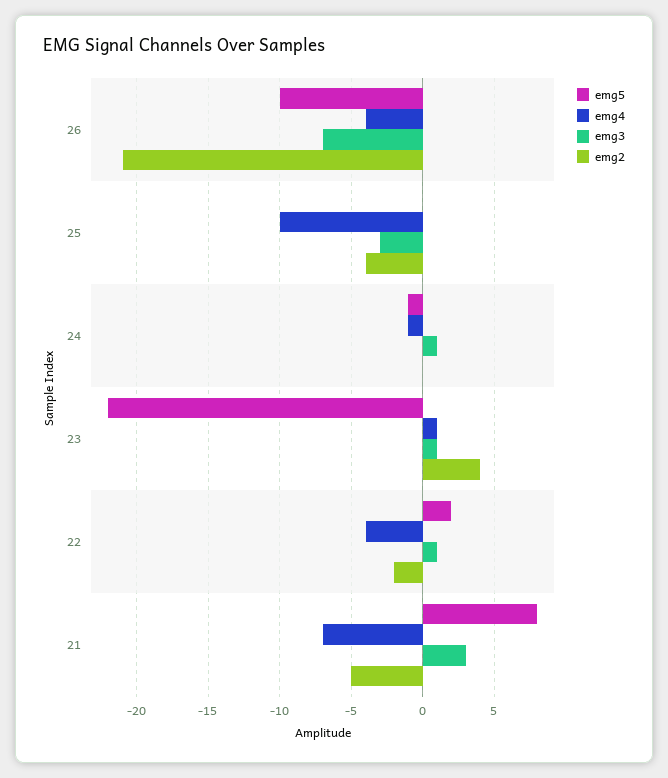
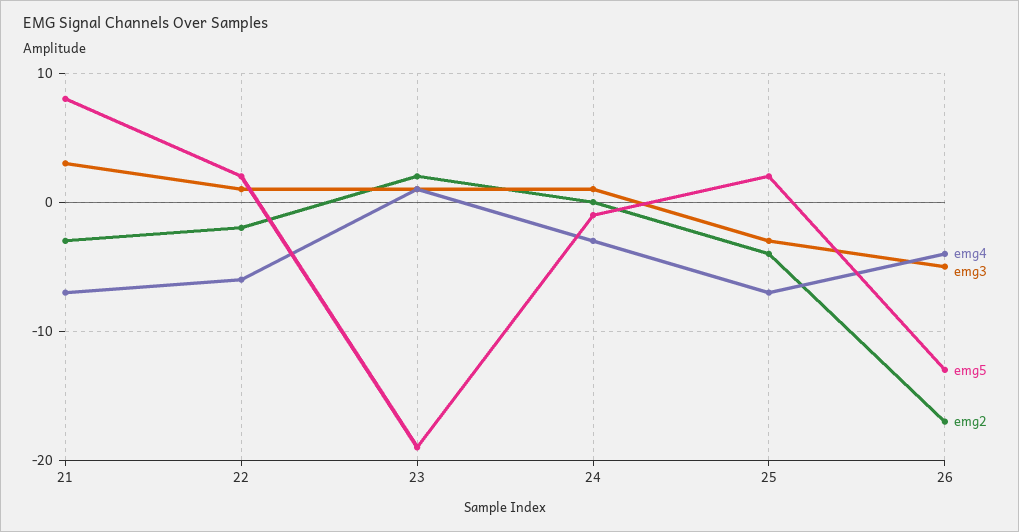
emg5, 26: -10 -> -13
emg3, 26: -7 -> -5
emg2, 26: -21 -> -17
emg5, 25: 0 -> 2
emg4, 25: -10 -> -7
emg4, 24: -1 -> -3
emg5, 23: -22 -> -19
emg2, 23: 4 -> 2
emg4, 22: -4 -> -6
emg2, 21: -5 -> -3

